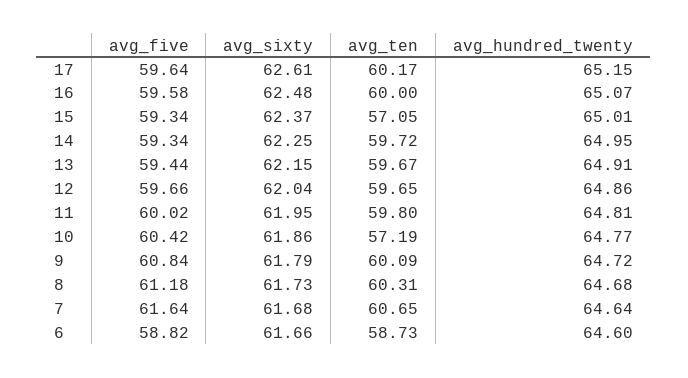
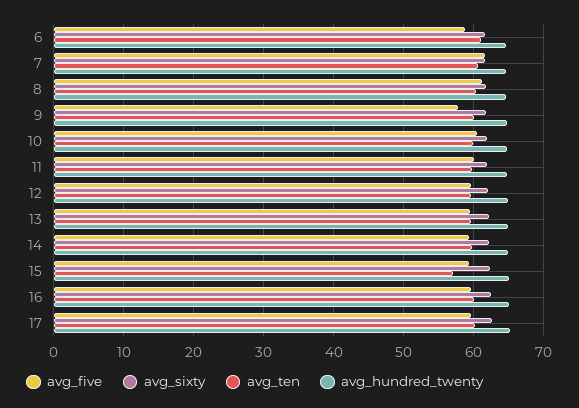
avg_ten, 10: 57.19 -> 60
avg_five, 9: 60.84 -> 58
avg_ten, 6: 58.73 -> 61

